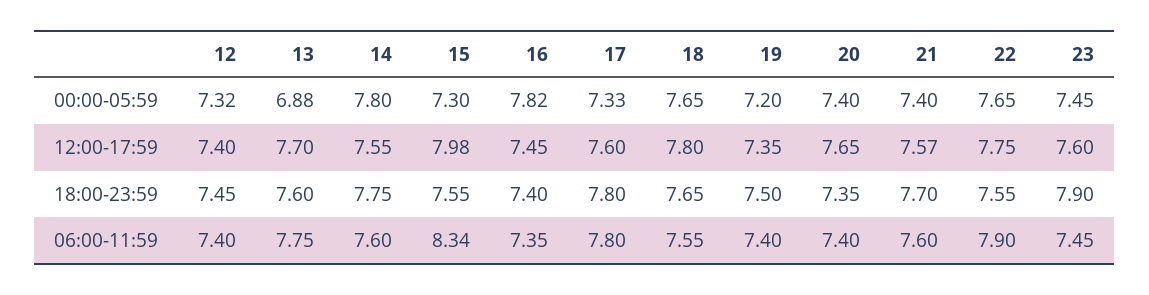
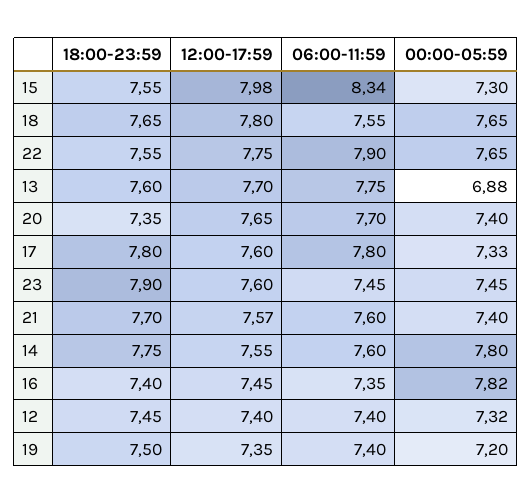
20, 06:00-11:59: 7.4 -> 7.7

